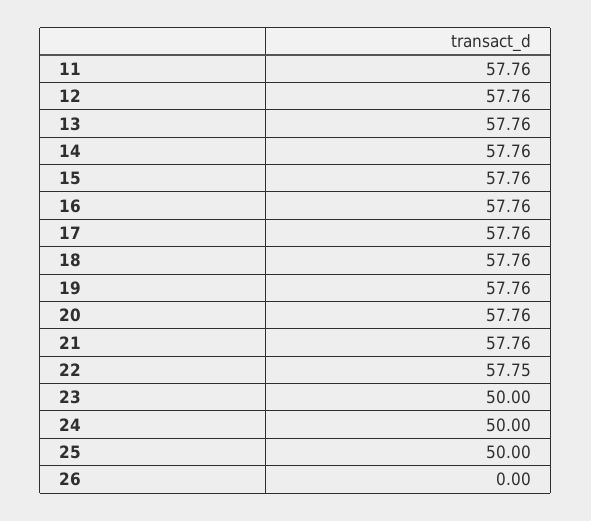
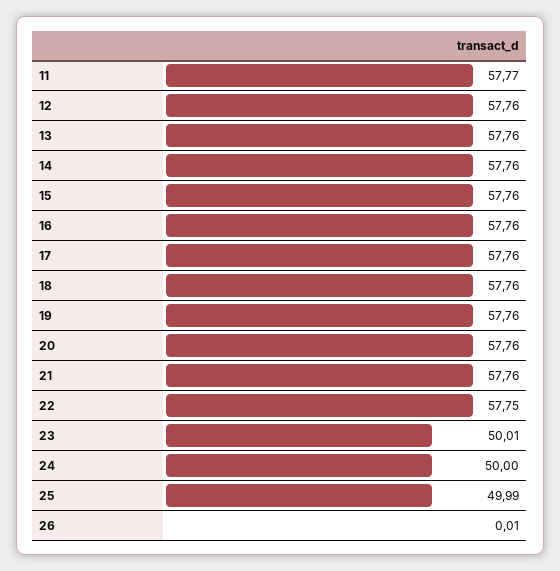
11: 57.76 -> 57.77
23: 50 -> 50.01
25: 50 -> 49.99
26: 0 -> 0.01

